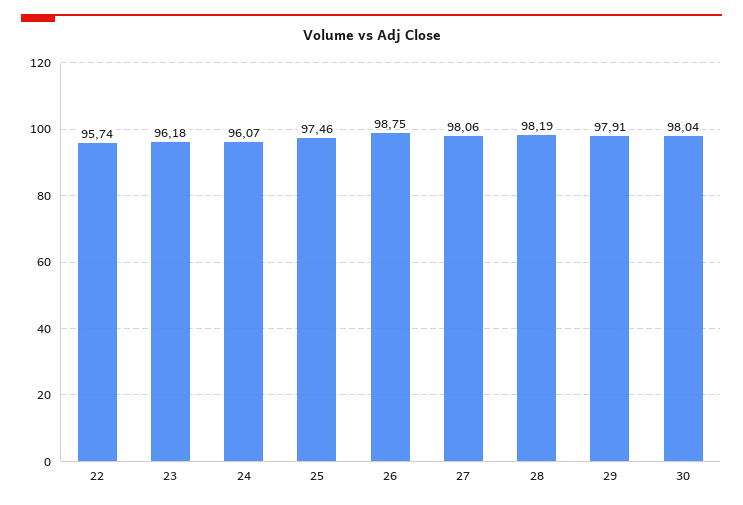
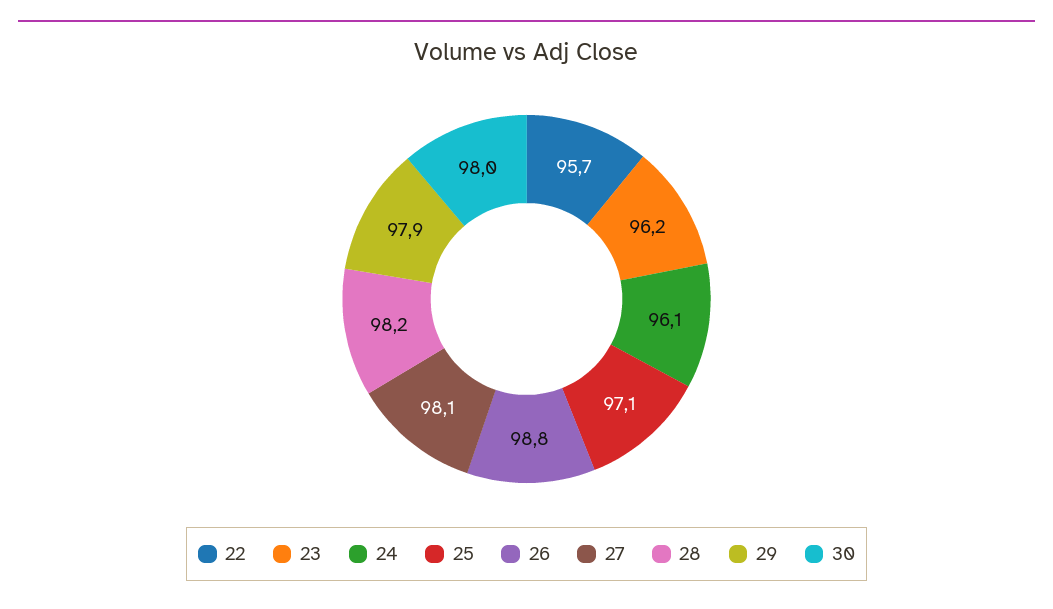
25: 97.46 -> 97.1

